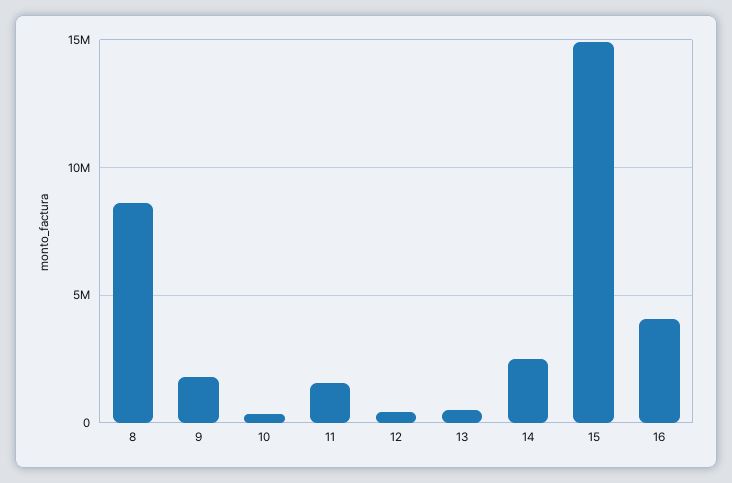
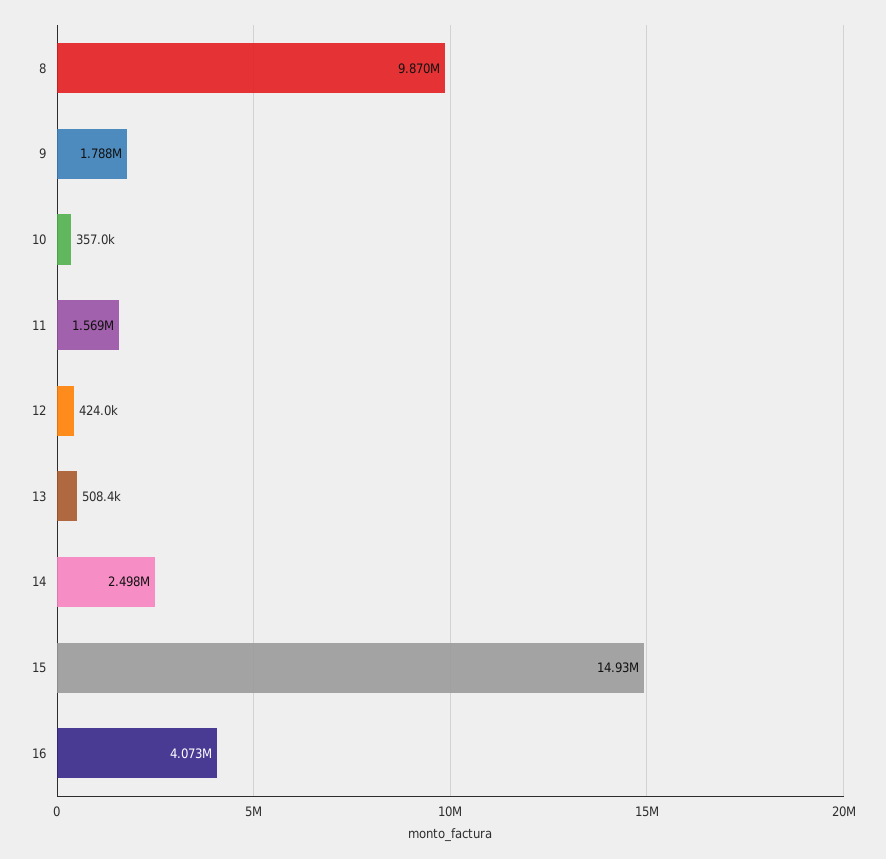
8: 8500000 -> 9870000

